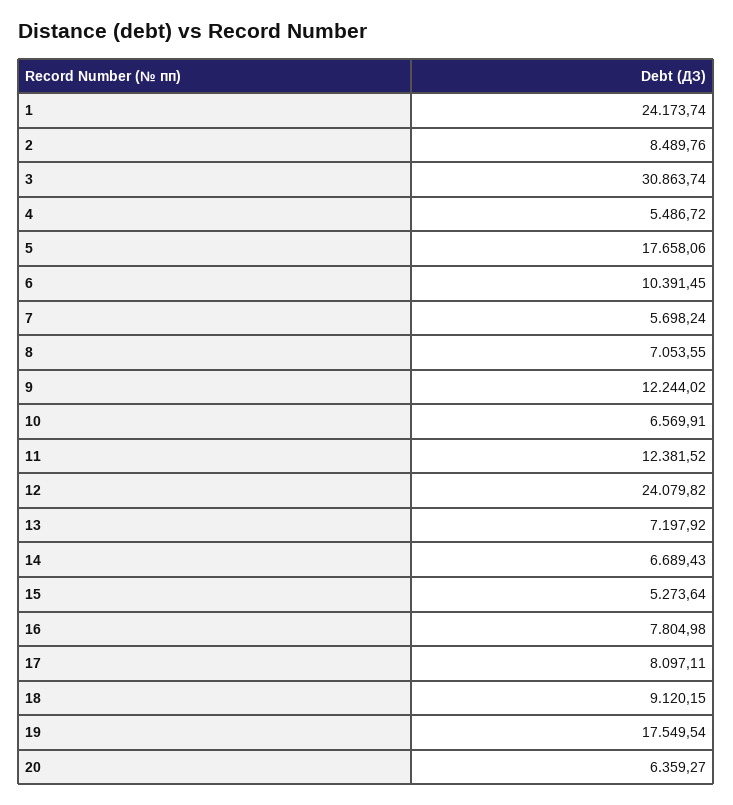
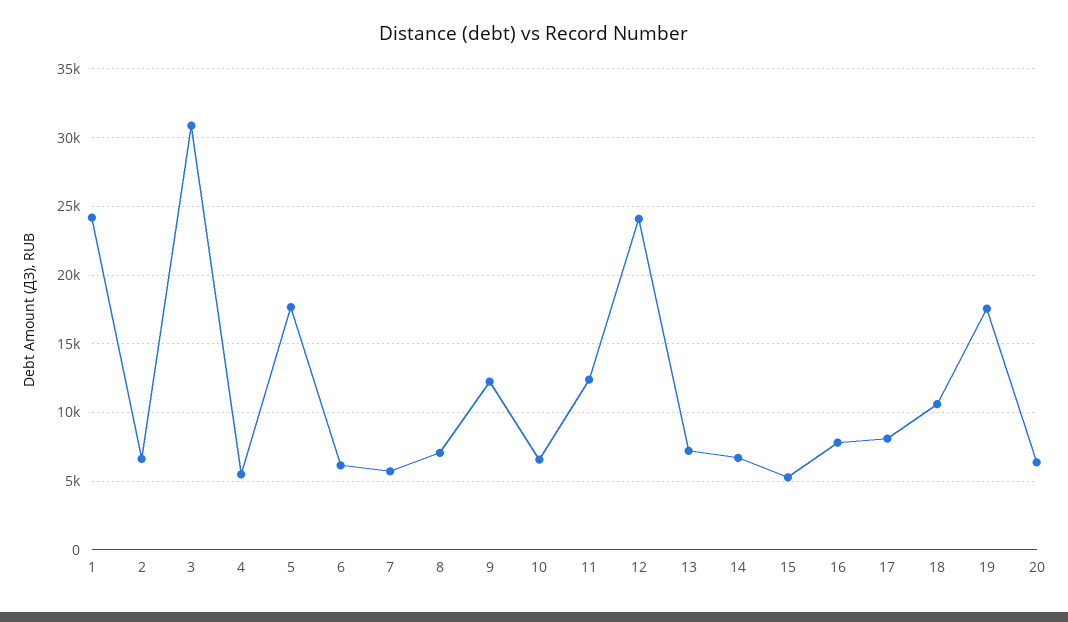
2: 8489.76 -> 6500
6: 10391.45 -> 6000
18: 9120.15 -> 10500

